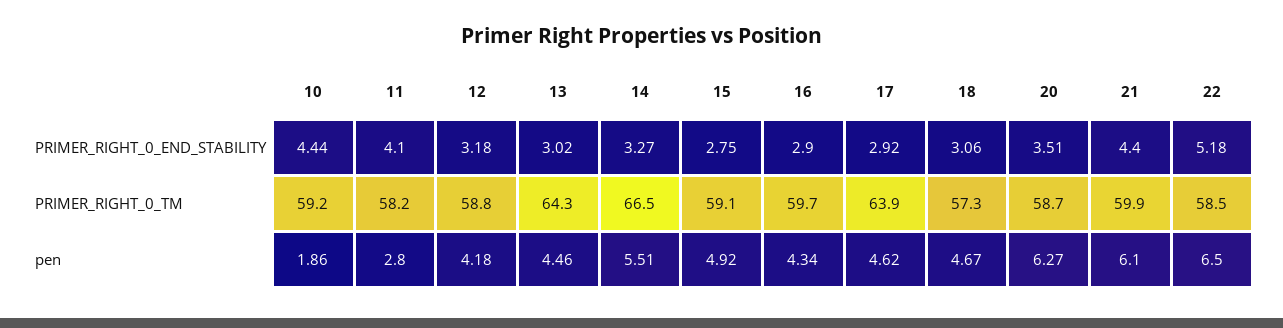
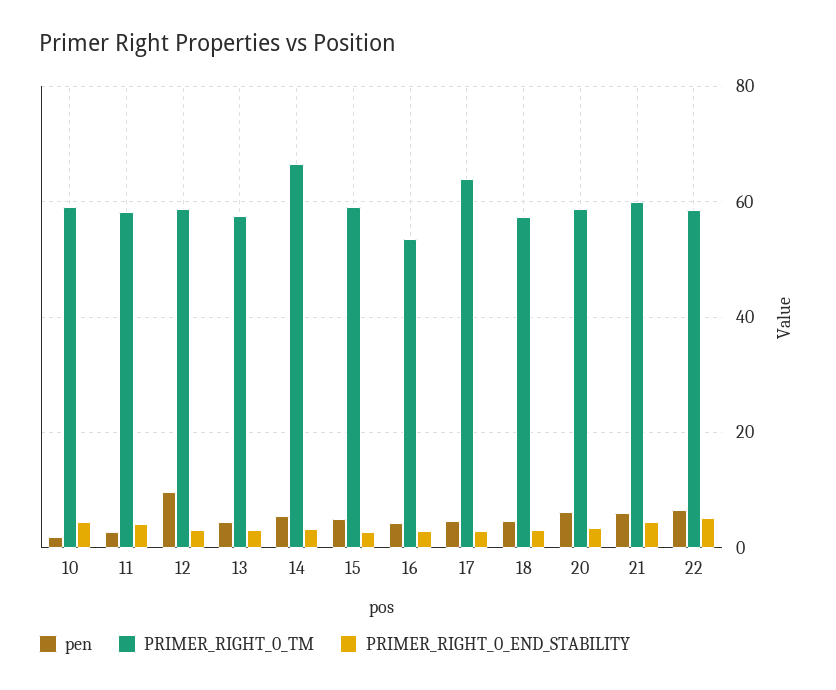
PRIMER_RIGHT_0_TM, 13: 64.3 -> 58
PRIMER_RIGHT_0_TM, 16: 59.7 -> 54
pen, 12: 4.18 -> 10

